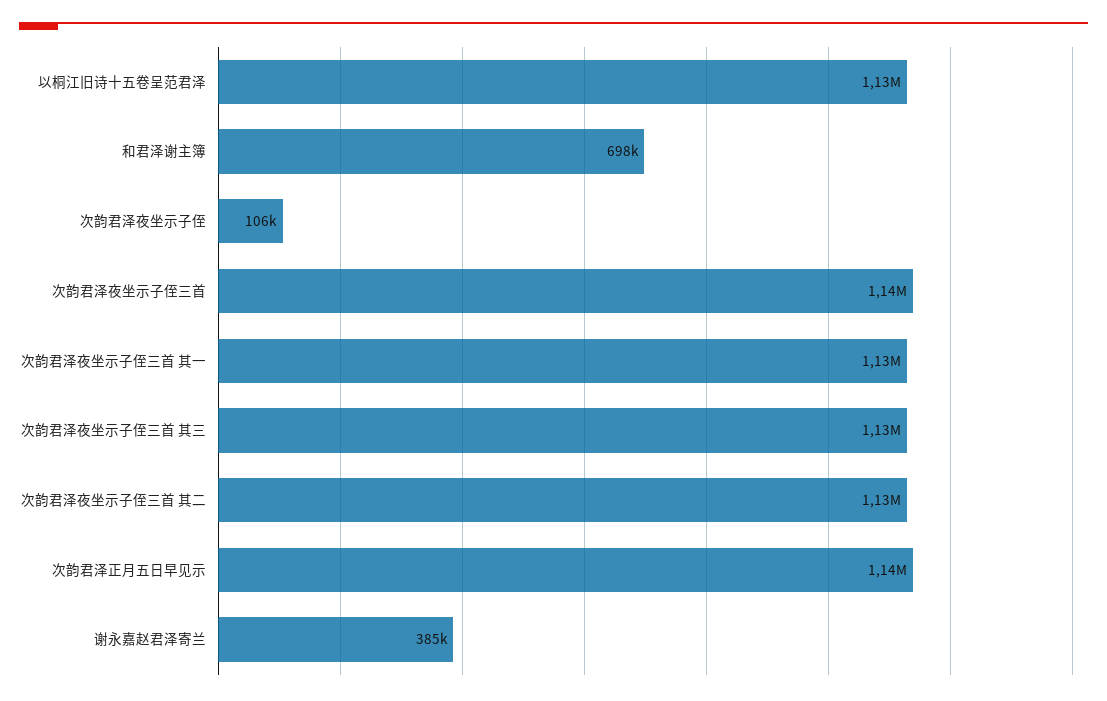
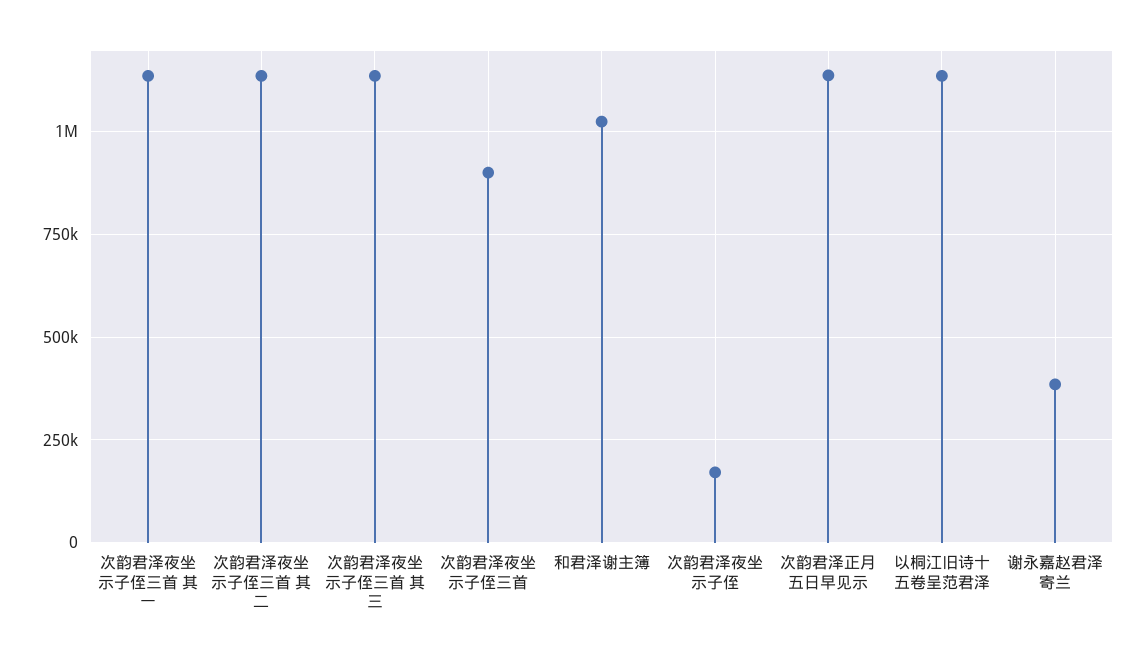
和君泽谢主簿: 698000 -> 1025000
次韵君泽夜坐示子侄: 106000 -> 175000
次韵君泽夜坐示子侄三首: 1140000 -> 900000

